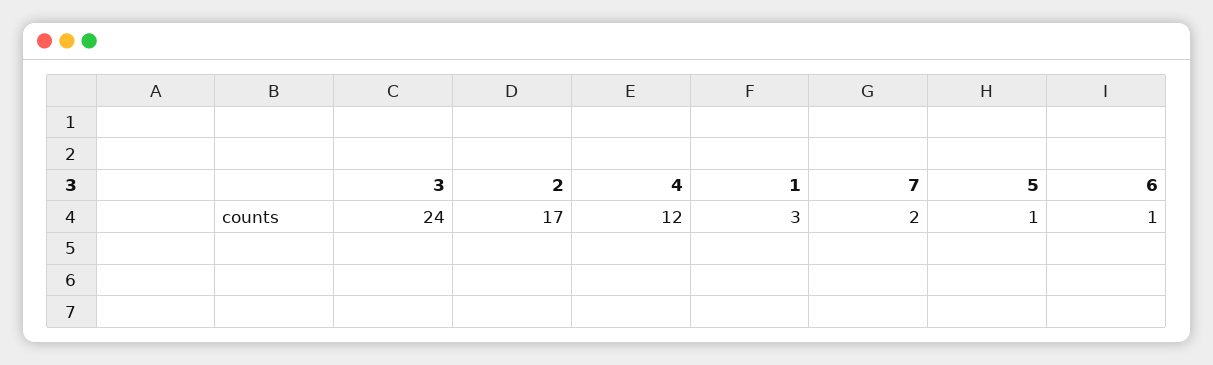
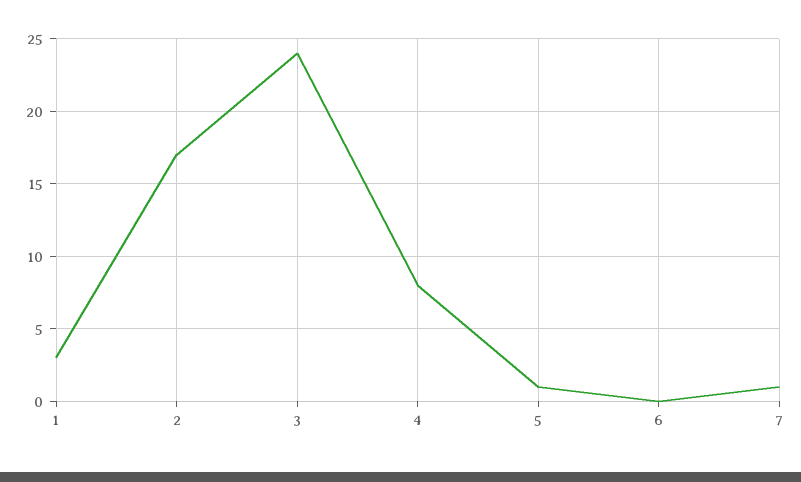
4: 12 -> 8
7: 2 -> 1
6: 1 -> 0

